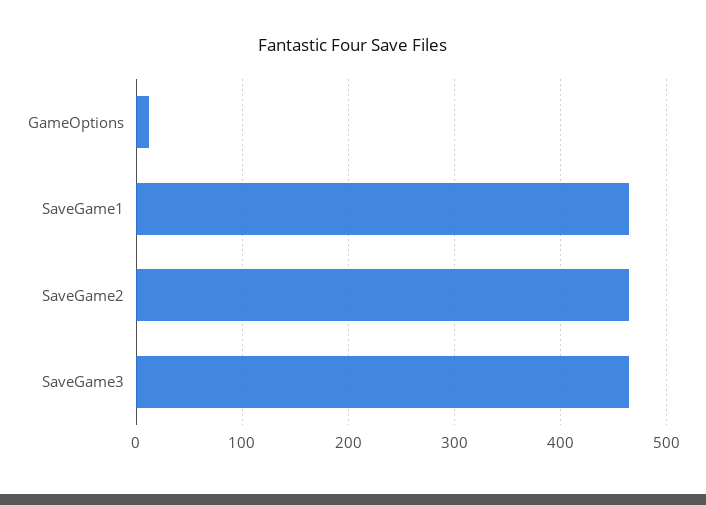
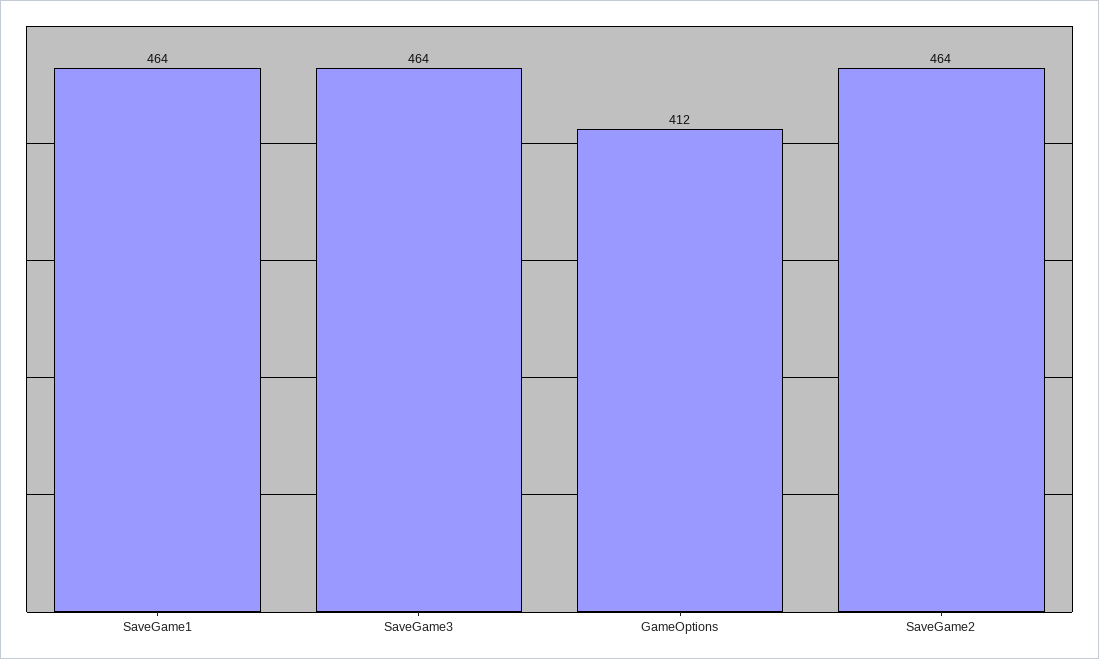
GameOptions: 10 -> 412

